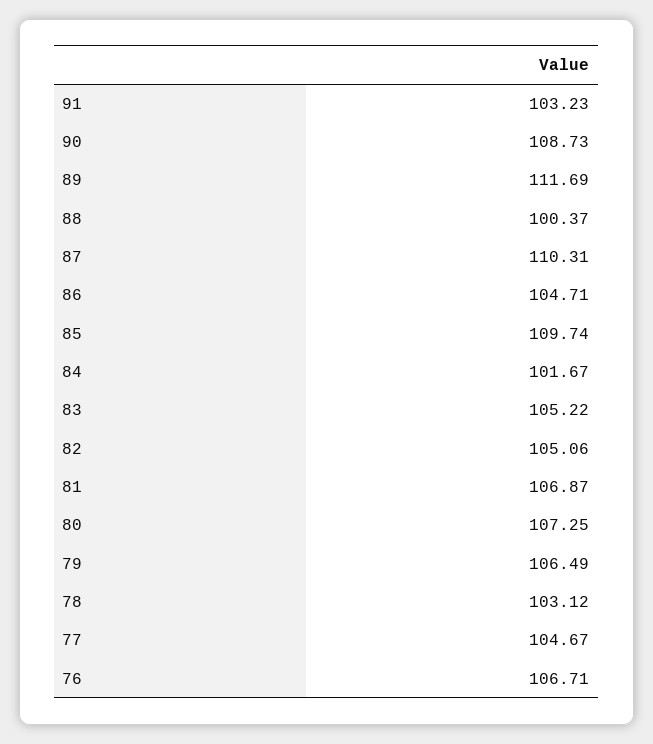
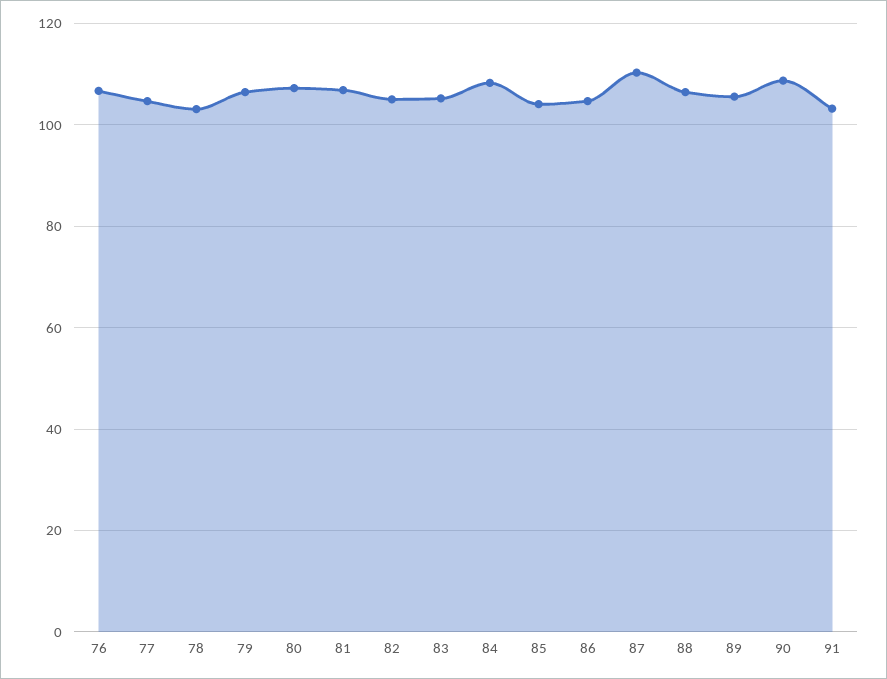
89: 111.69 -> 106
88: 100.37 -> 106
85: 109.74 -> 104
84: 101.67 -> 108

